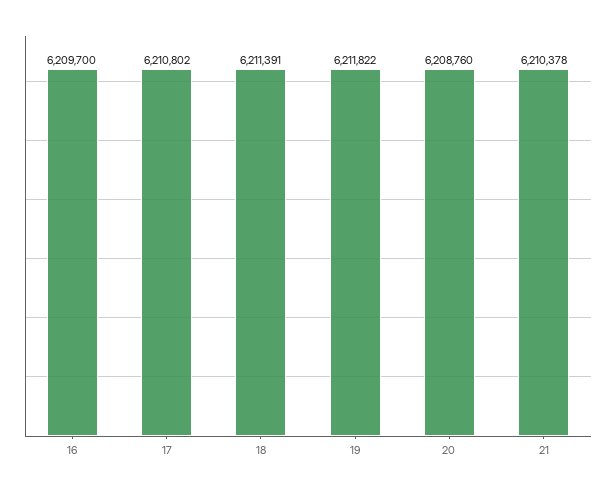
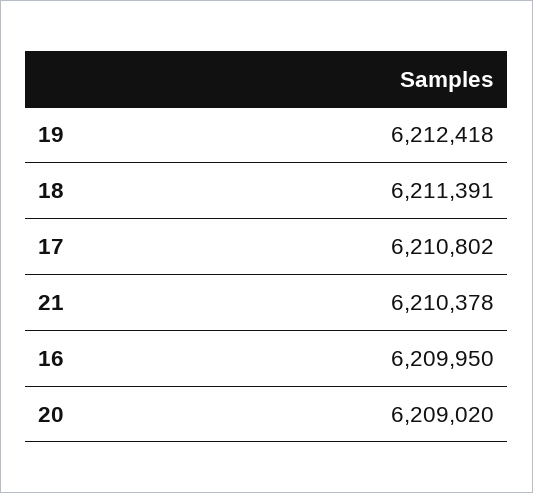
16: 6209700 -> 6209950
19: 6211822 -> 6212418
20: 6208760 -> 6209020

